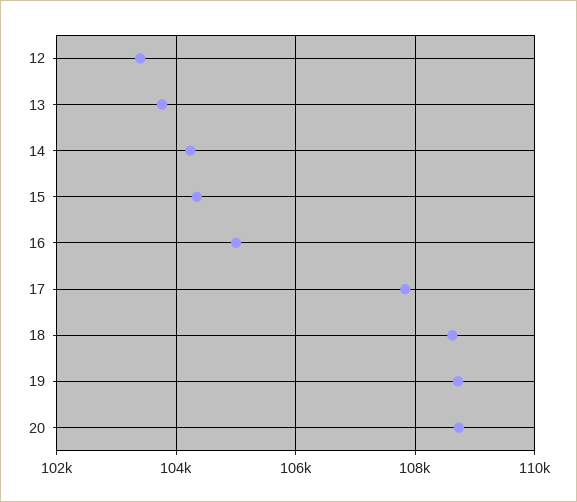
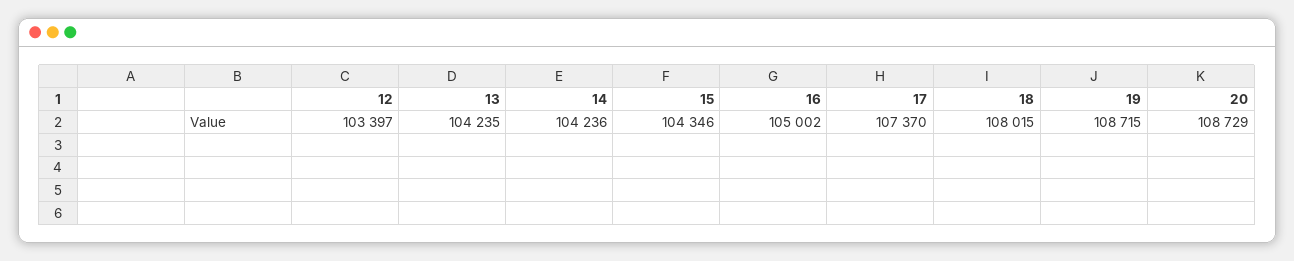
13: 103800 -> 104235
17: 107800 -> 107370
18: 108600 -> 108015

